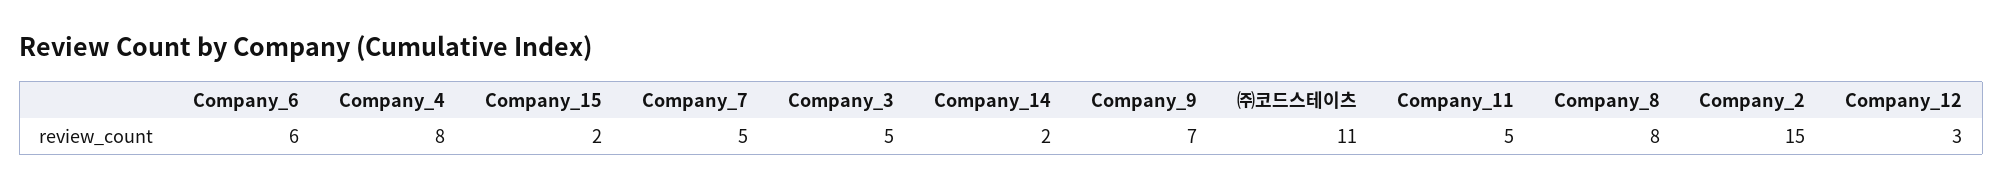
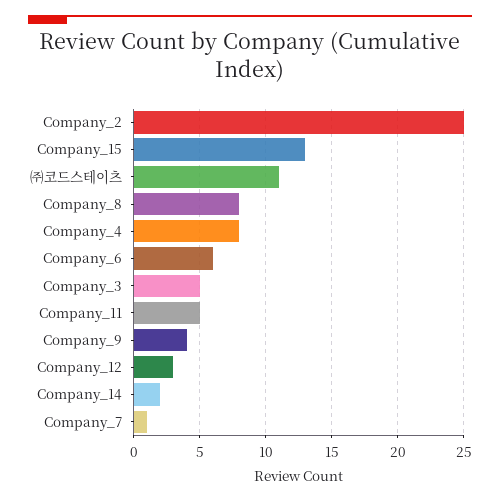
Company_15: 2 -> 13
Company_7: 5 -> 1
Company_9: 7 -> 4
Company_2: 15 -> 25

